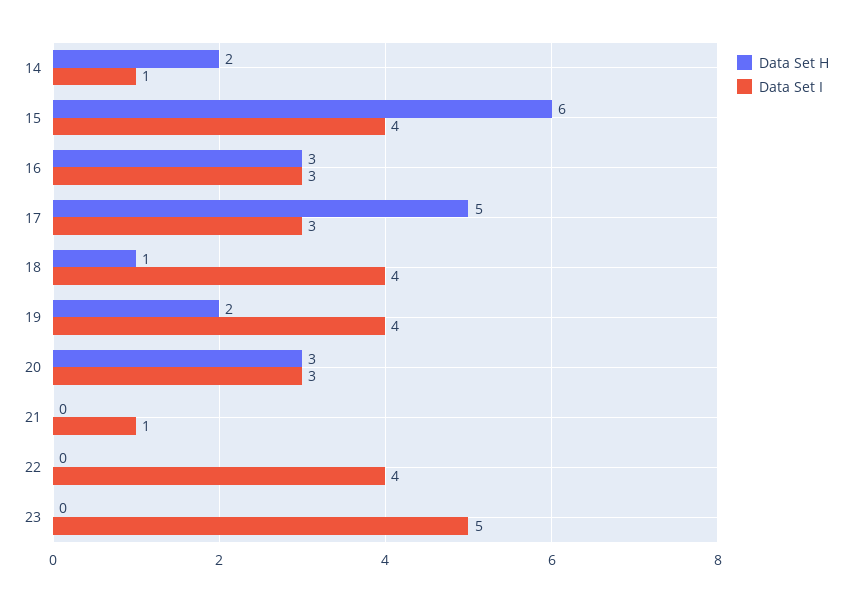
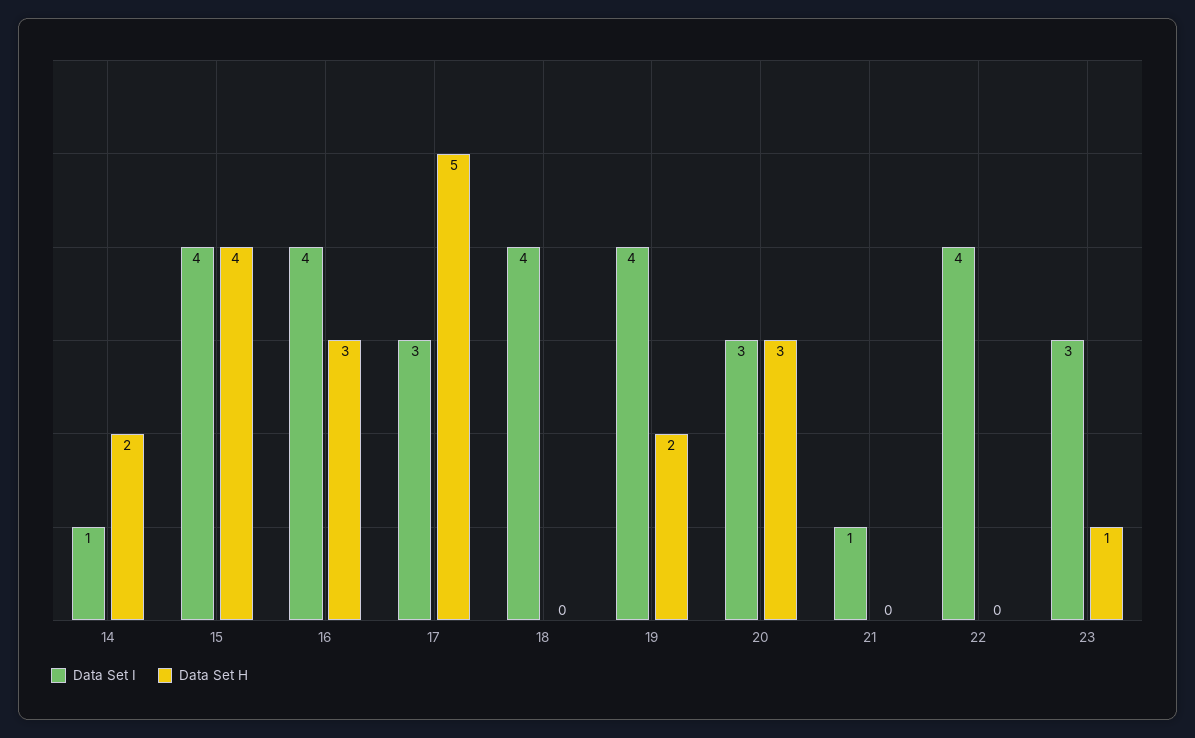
Data Set H, 15: 6 -> 4
Data Set I, 16: 3 -> 4
Data Set H, 18: 1 -> 0
Data Set H, 23: 0 -> 1
Data Set I, 23: 5 -> 3

